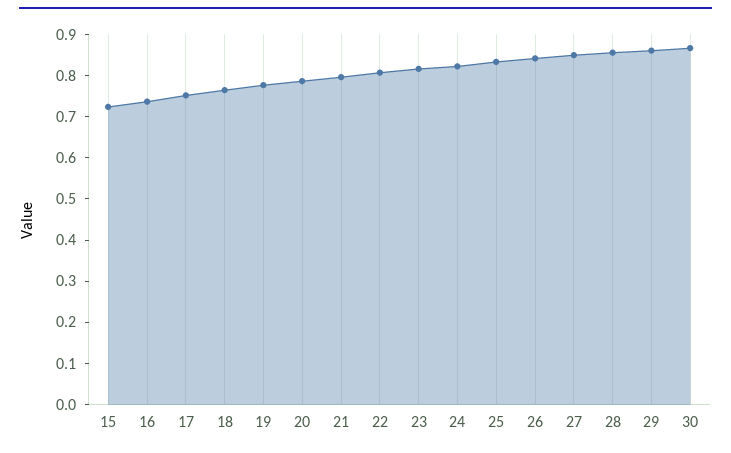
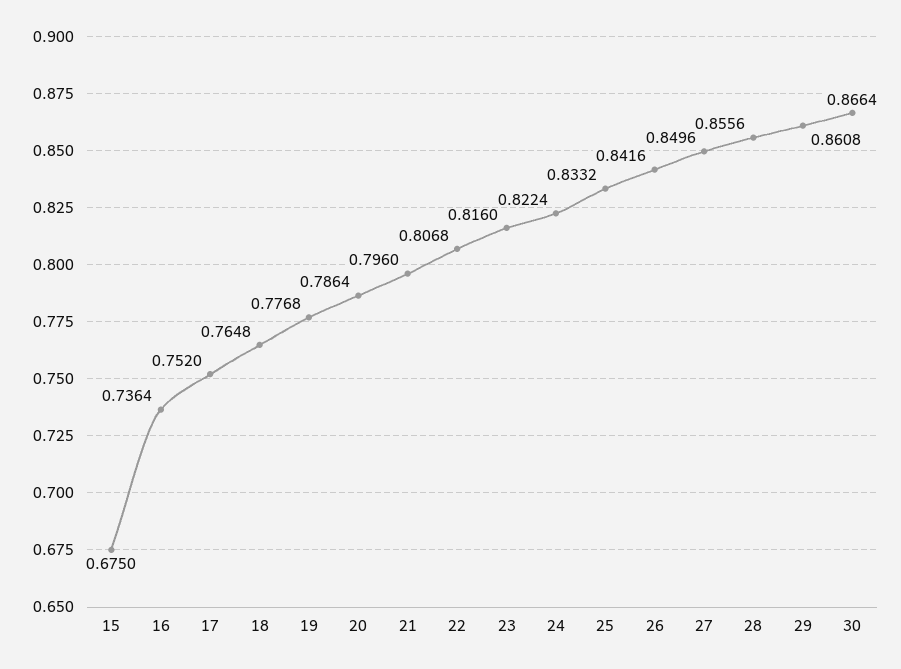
15: 0.72 -> 0.675

